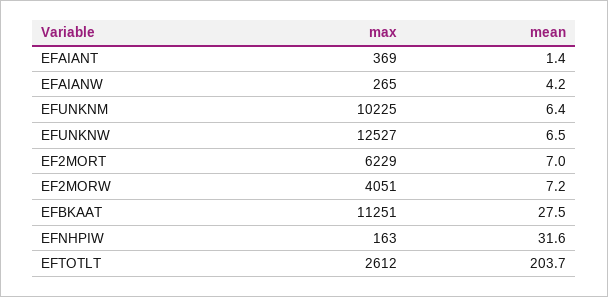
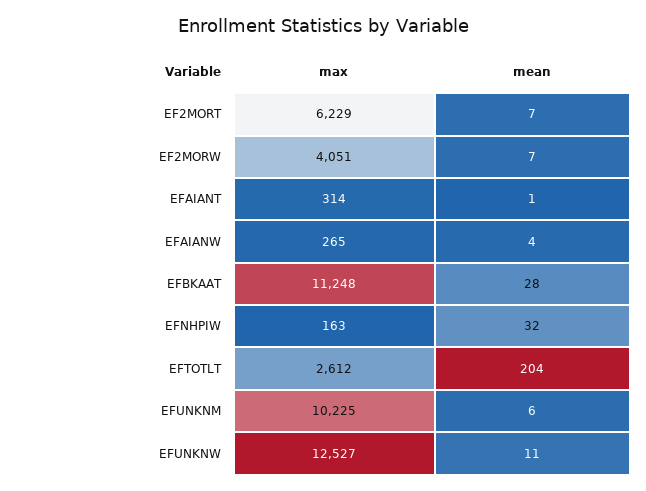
max, EFAIANT: 369 -> 314
mean, EFUNKNW: 6.5 -> 11
max, EFBKAAT: 11251 -> 11248

